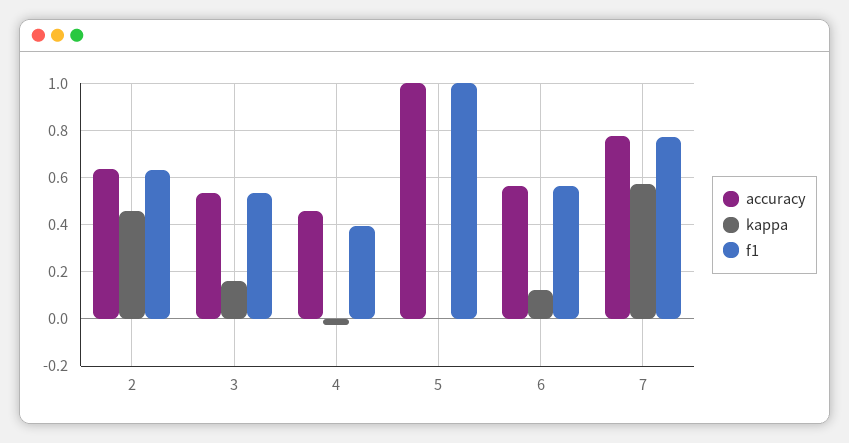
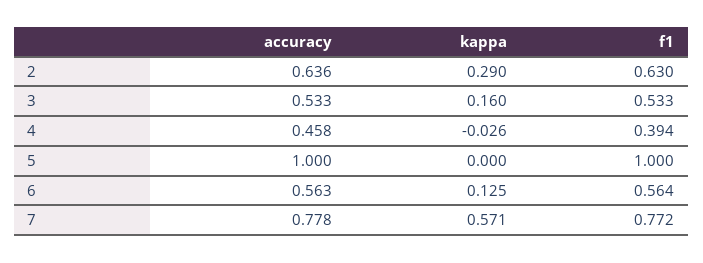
kappa, 2: 0.45 -> 0.29

